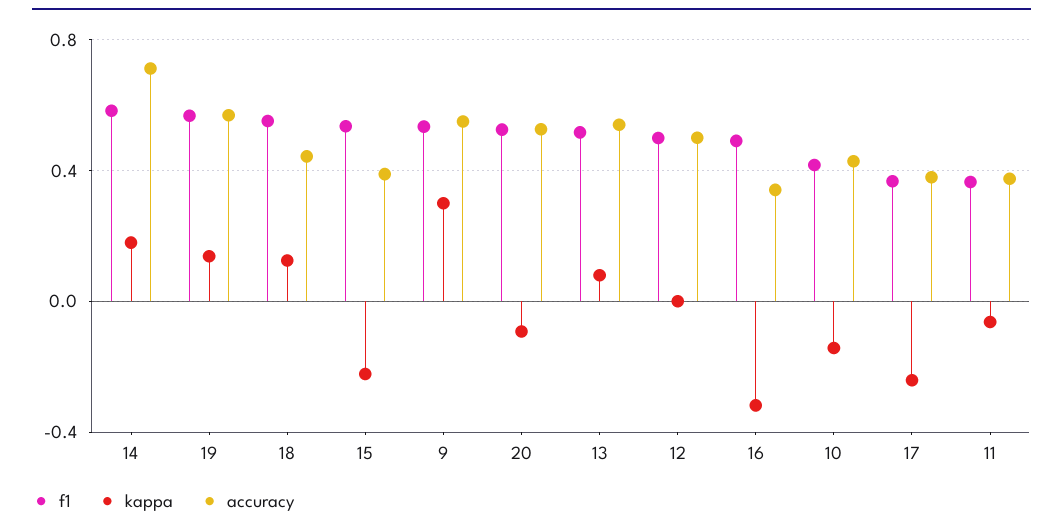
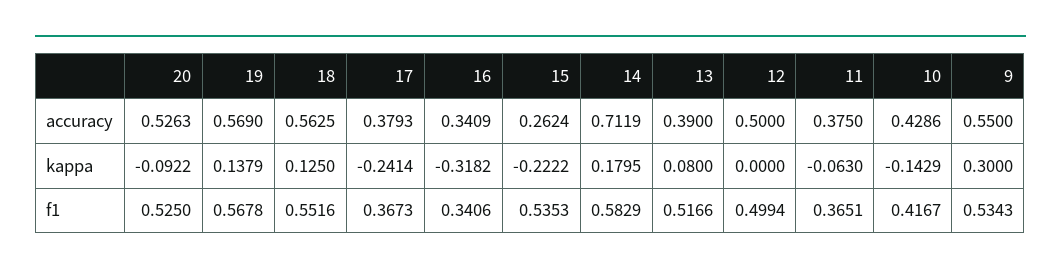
accuracy, 18: 0.45 -> 0.5625
accuracy, 15: 0.4 -> 0.2624
accuracy, 13: 0.55 -> 0.39
f1, 16: 0.5 -> 0.3406

